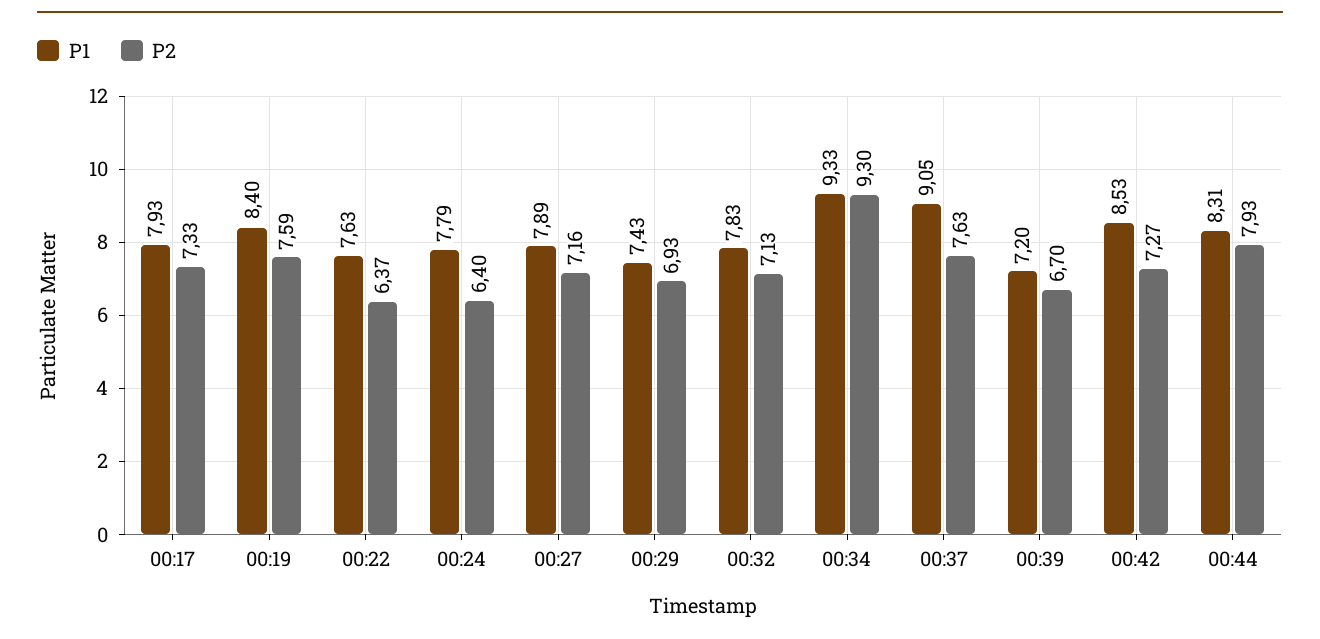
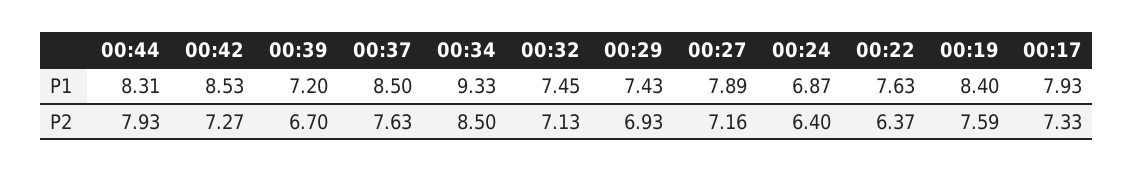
P1, 00:24: 7.79 -> 6.87
P1, 00:32: 7.83 -> 7.45
P2, 00:34: 9.3 -> 8.5
P1, 00:37: 9.05 -> 8.5

